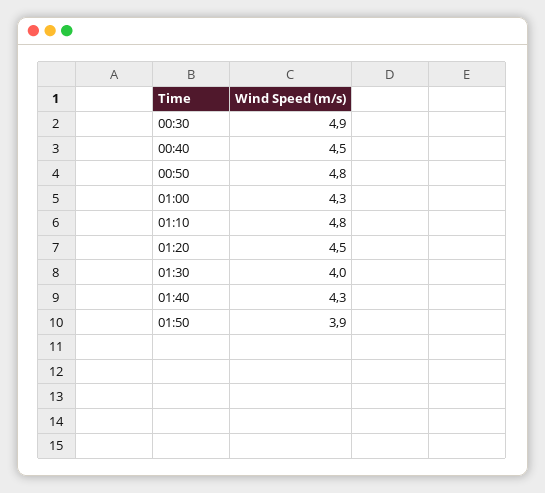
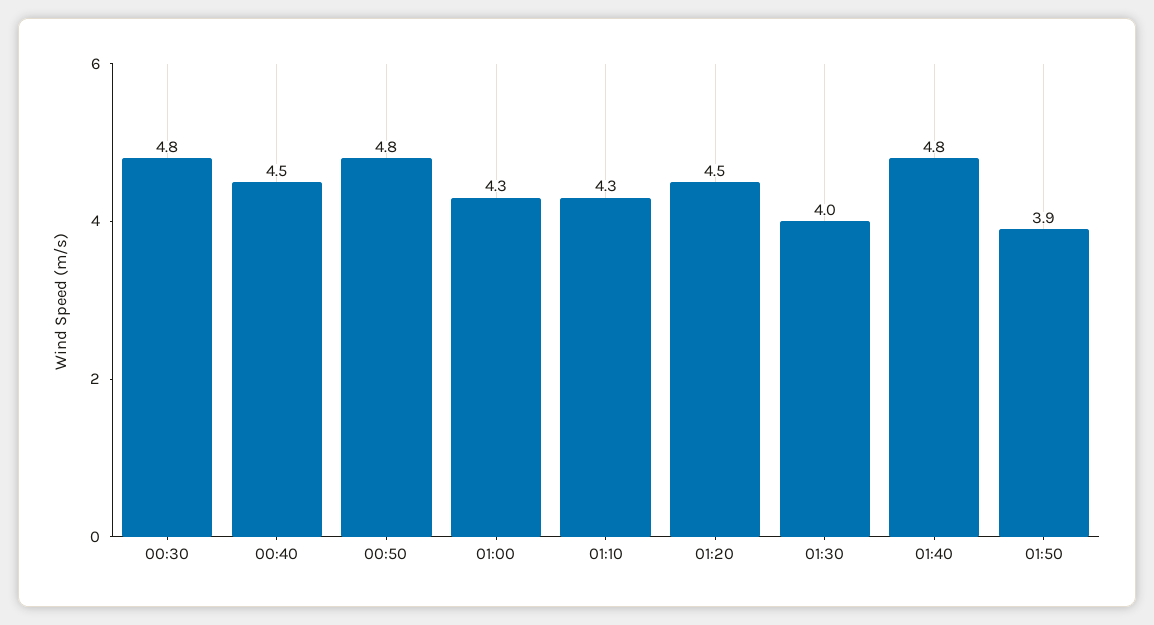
00:30: 4.9 -> 4.8
01:10: 4.8 -> 4.3
01:40: 4.3 -> 4.8

